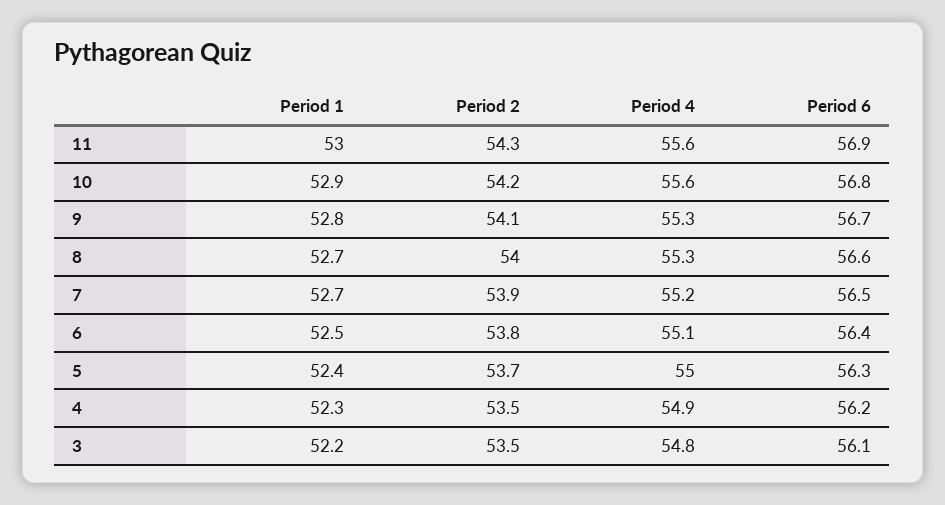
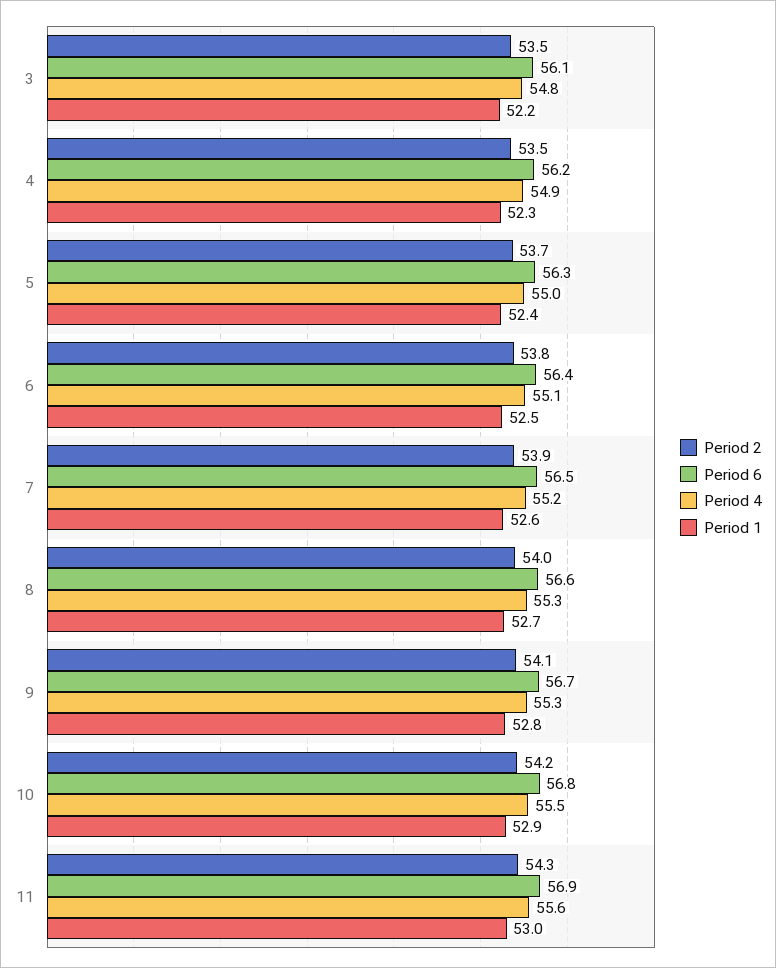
Period 4, 10: 55.6 -> 55.5
Period 1, 7: 52.7 -> 52.6

